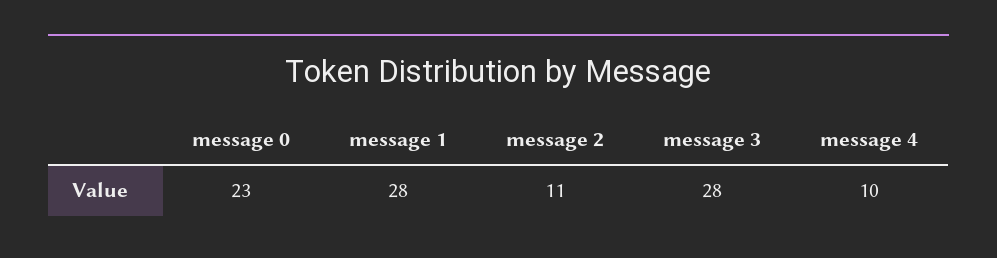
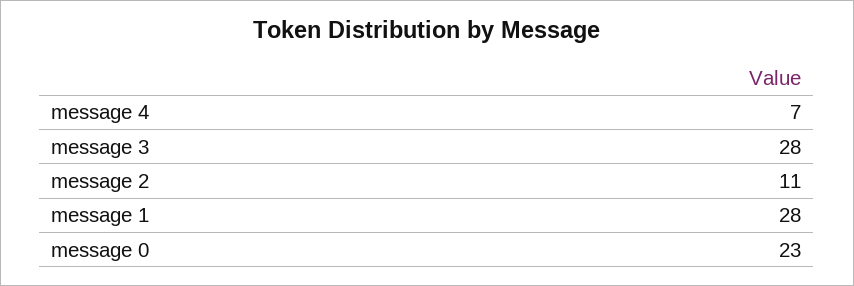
message 4: 10 -> 7

